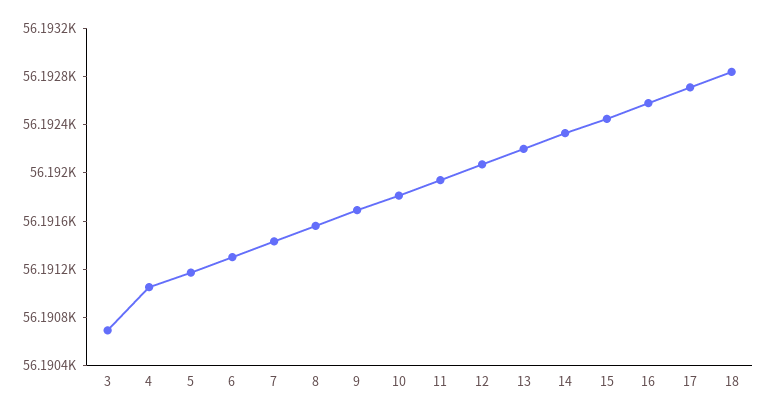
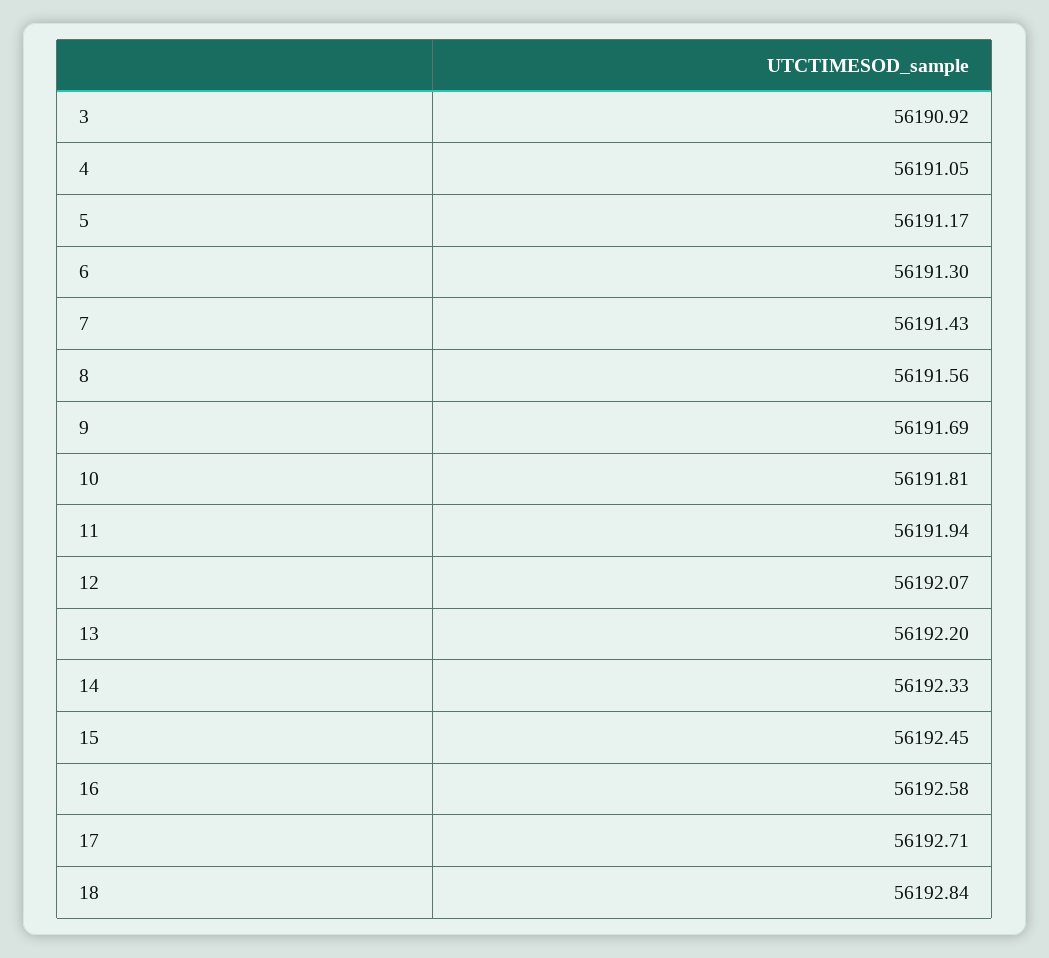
3: 56190.7 -> 56190.92

